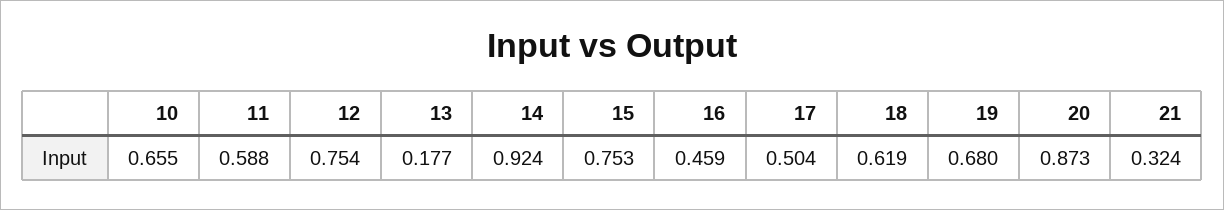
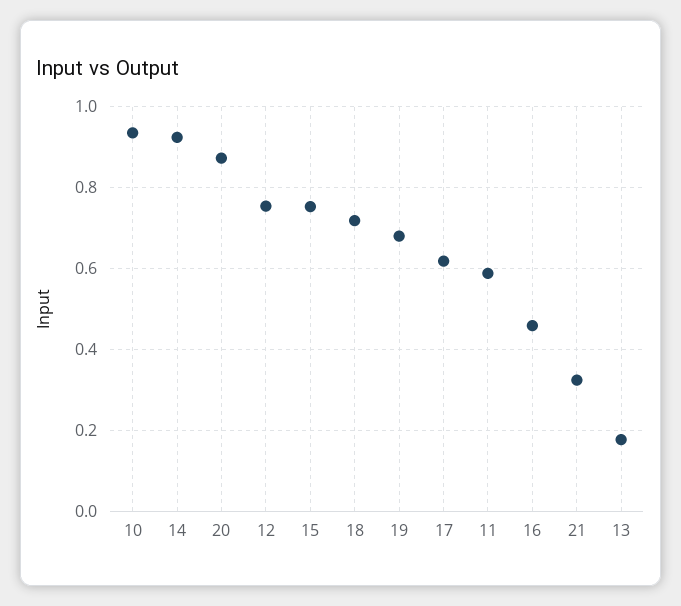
10: 0.655 -> 0.94
17: 0.504 -> 0.62
18: 0.619 -> 0.72

